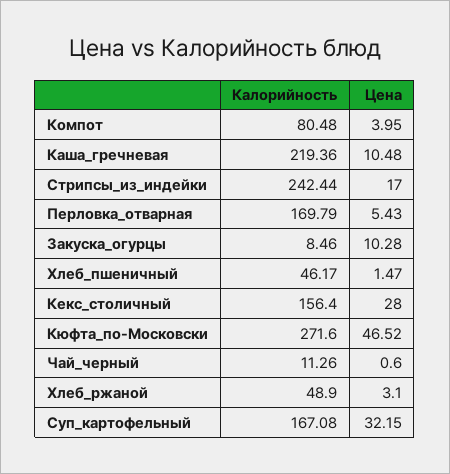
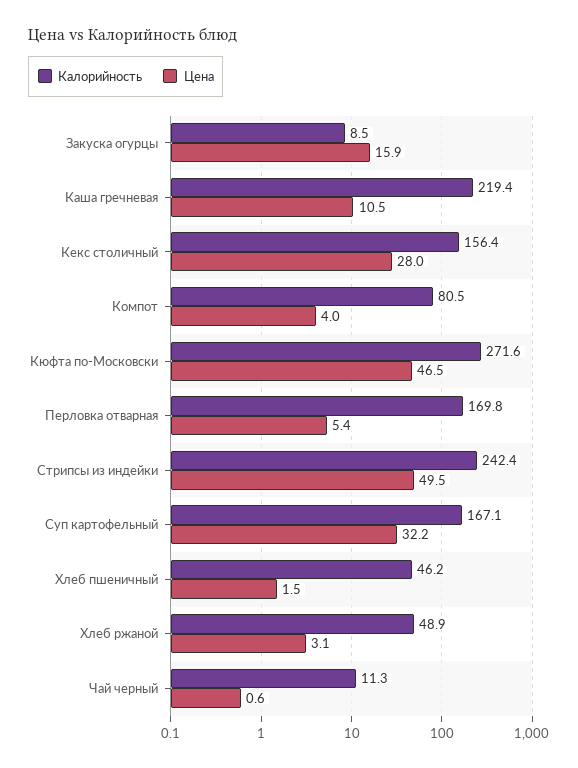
Цена, Стрипсы_из_индейки: 17 -> 49.5
Цена, Закуска_огурцы: 10.28 -> 15.9

